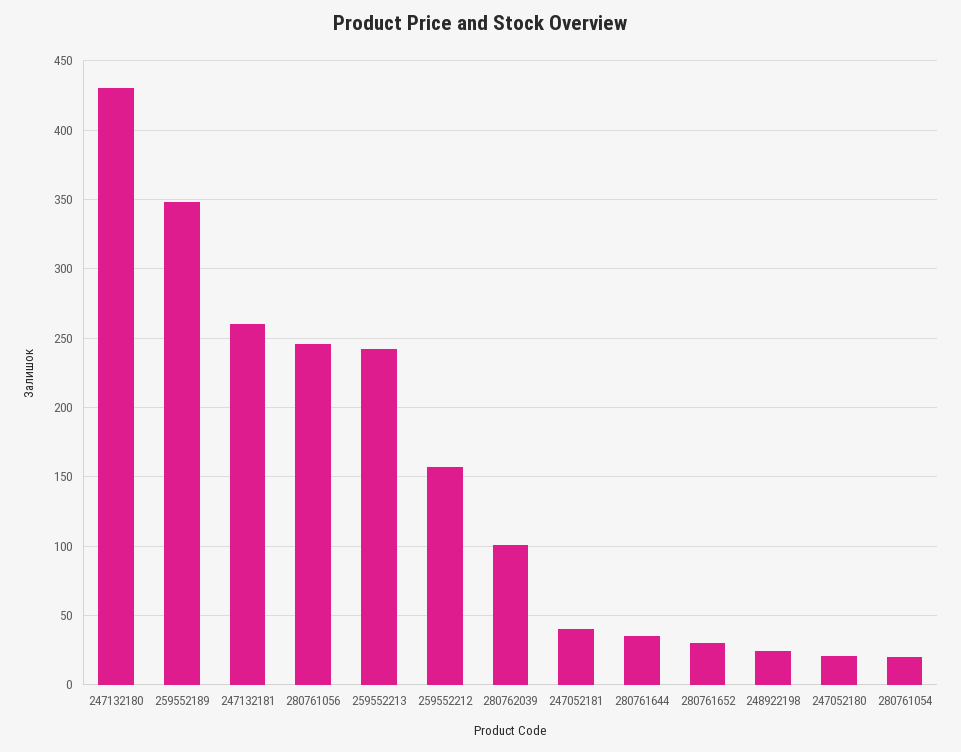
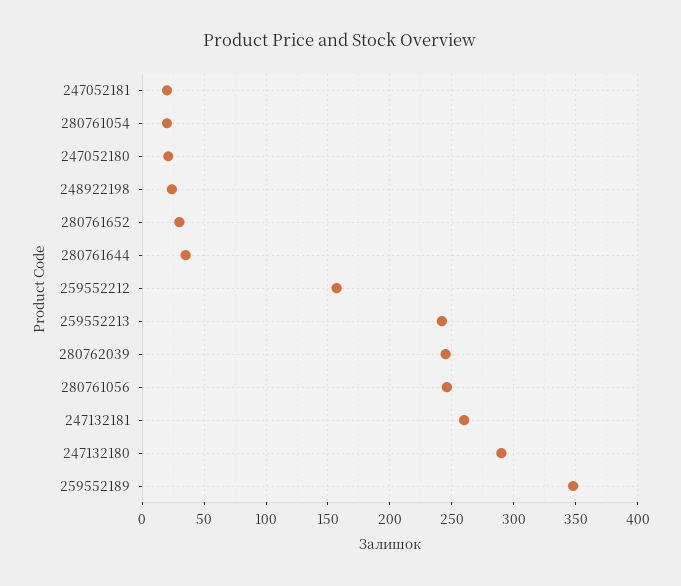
247132180: 430 -> 290
280762039: 100 -> 245
247052181: 40 -> 20

